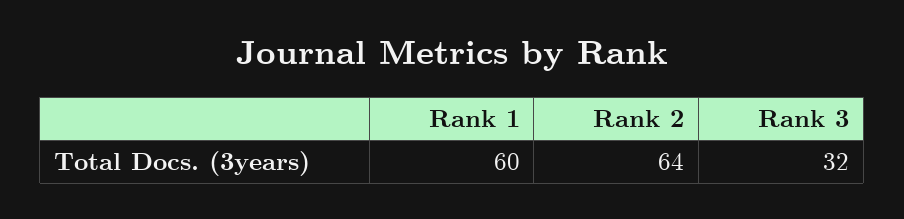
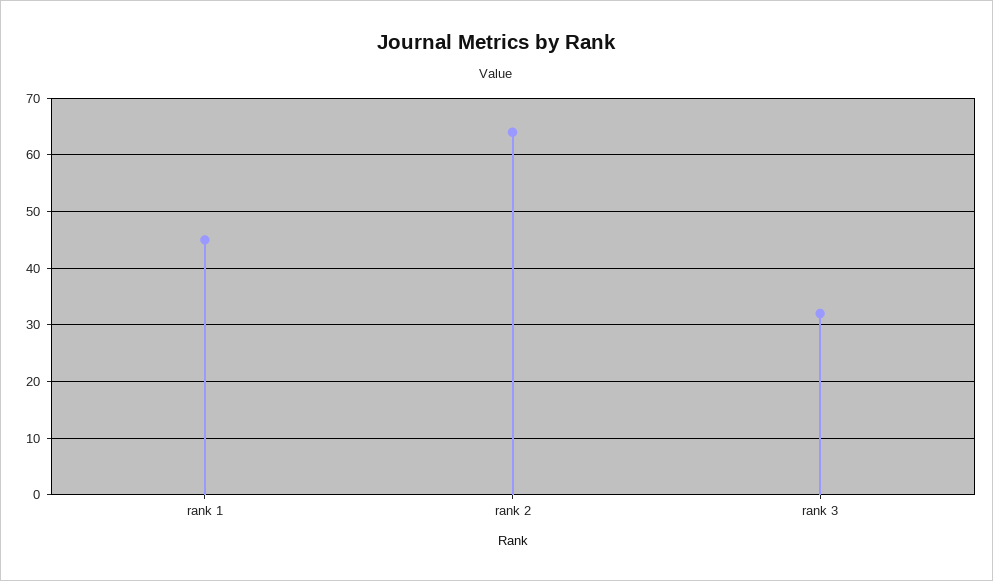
Rank 1: 60 -> 45

